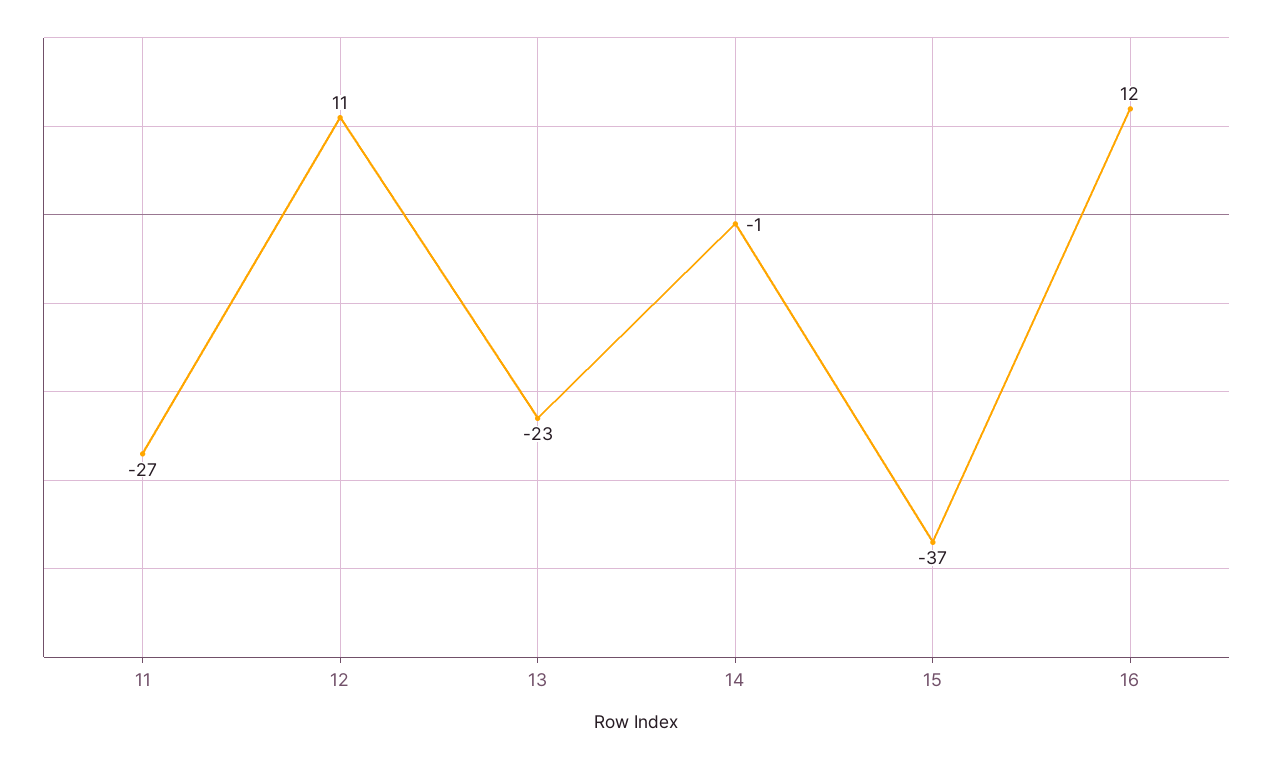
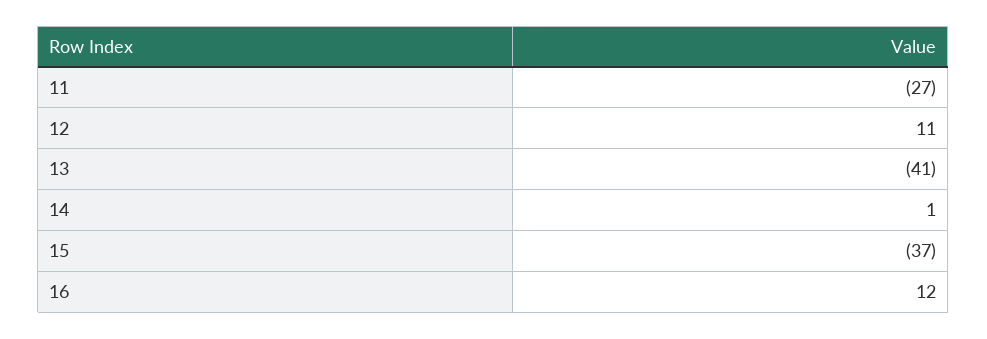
13: -23 -> -41
14: -1 -> 1

